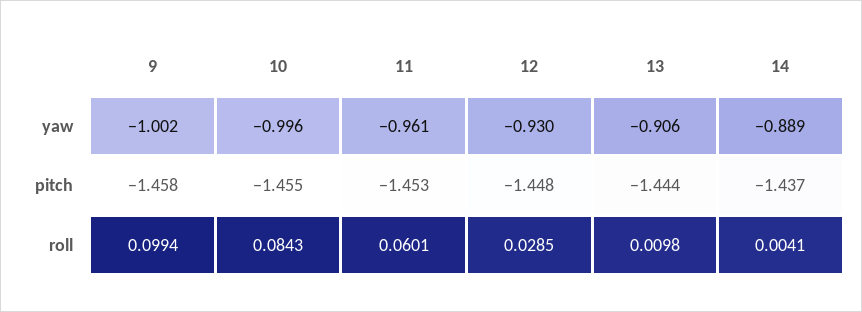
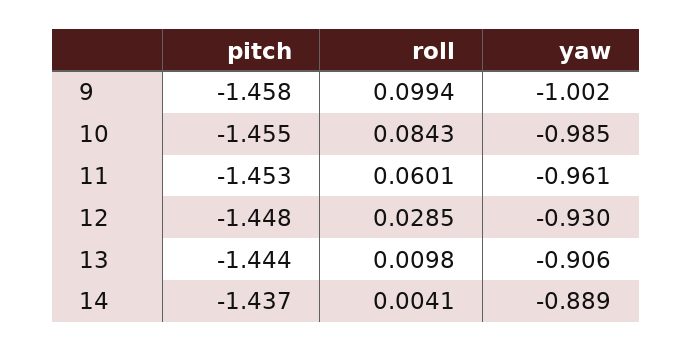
10, yaw: -0.996 -> -0.985

